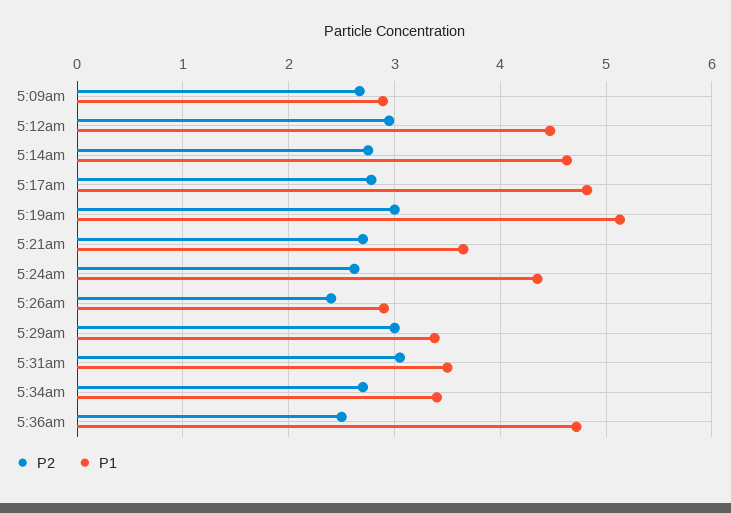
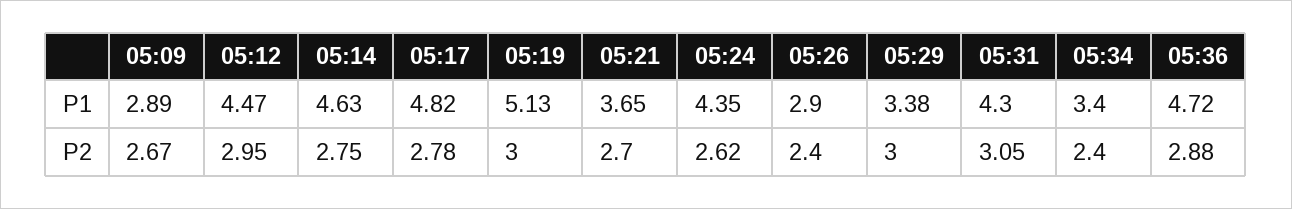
P1, 5:31am: 3.5 -> 4.3
P2, 5:34am: 2.7 -> 2.4
P2, 5:36am: 2.5 -> 2.88

